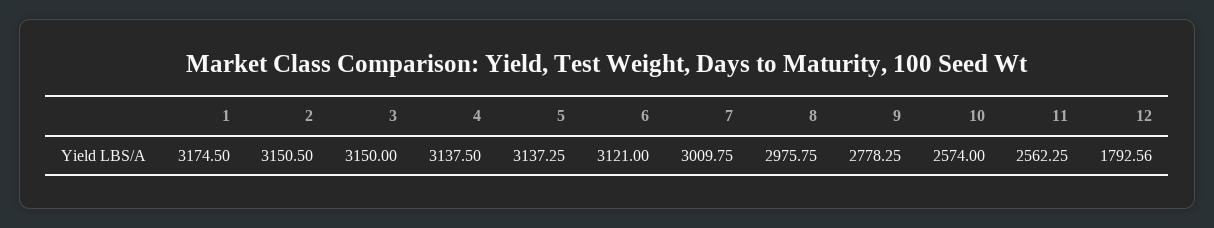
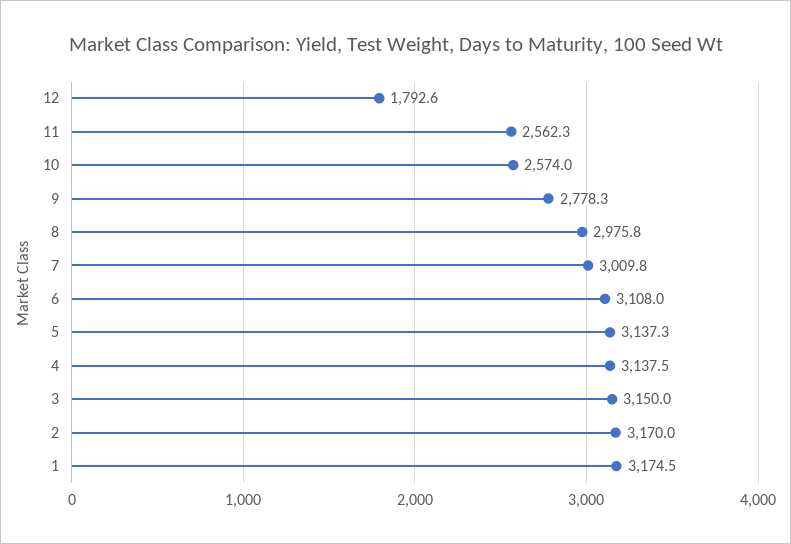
2: 3150.5 -> 3170
6: 3121 -> 3108

